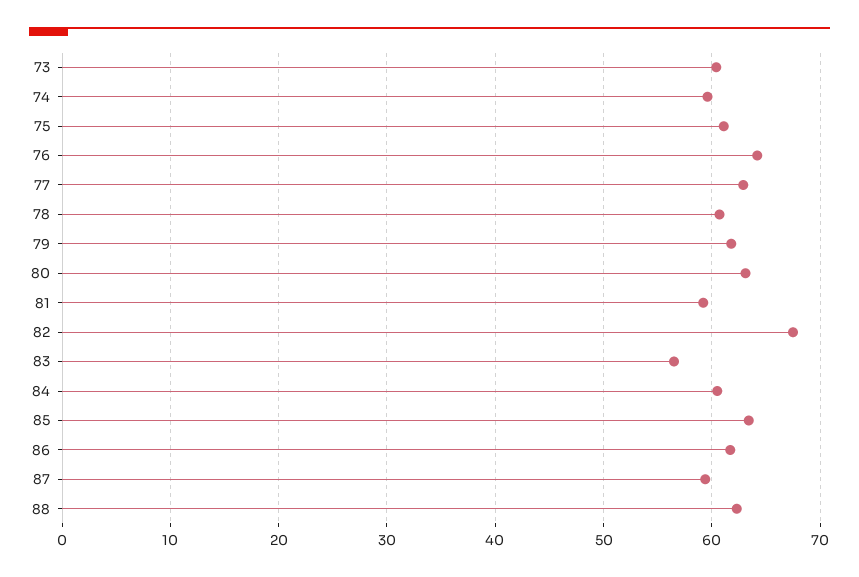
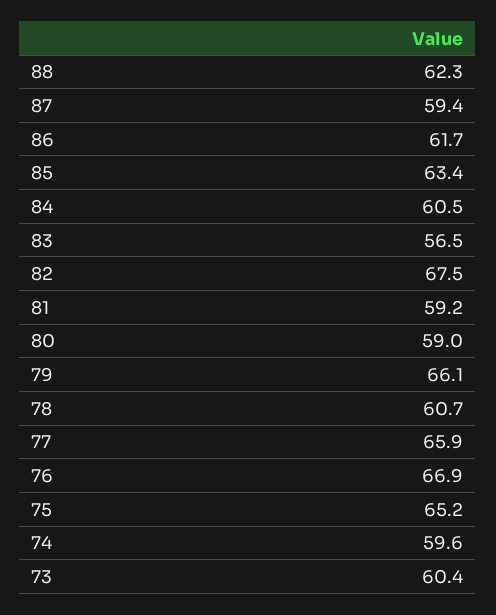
75: 61 -> 65.2
76: 64 -> 66.9
77: 63 -> 65.9
79: 62 -> 66.1
80: 63 -> 59

